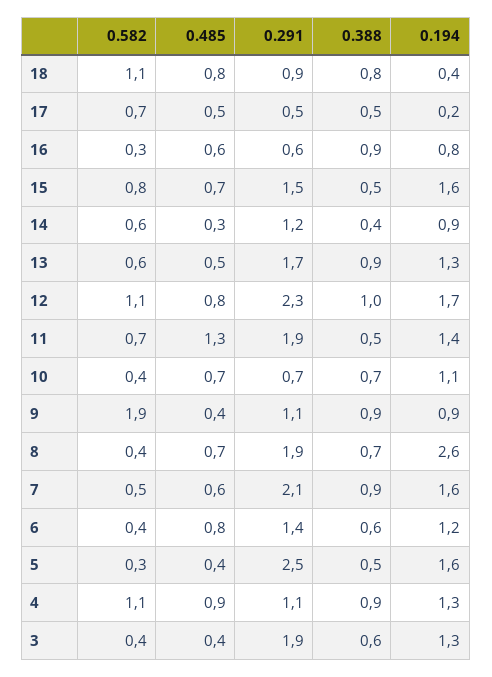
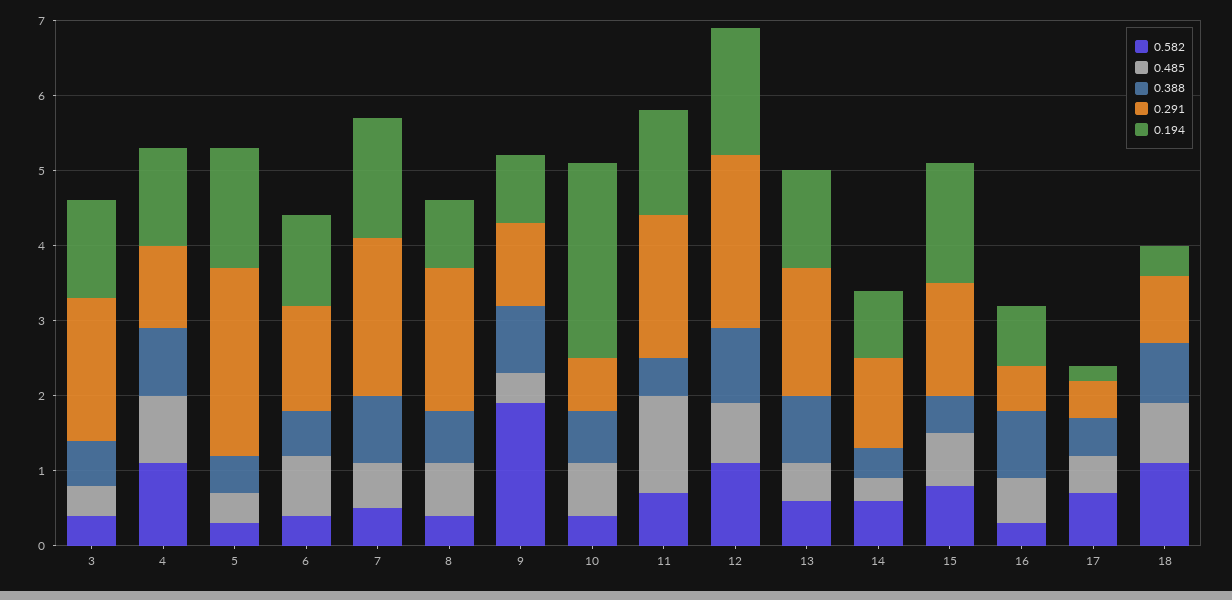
0.194, 10: 1.1 -> 2.5
0.194, 8: 2.6 -> 1

